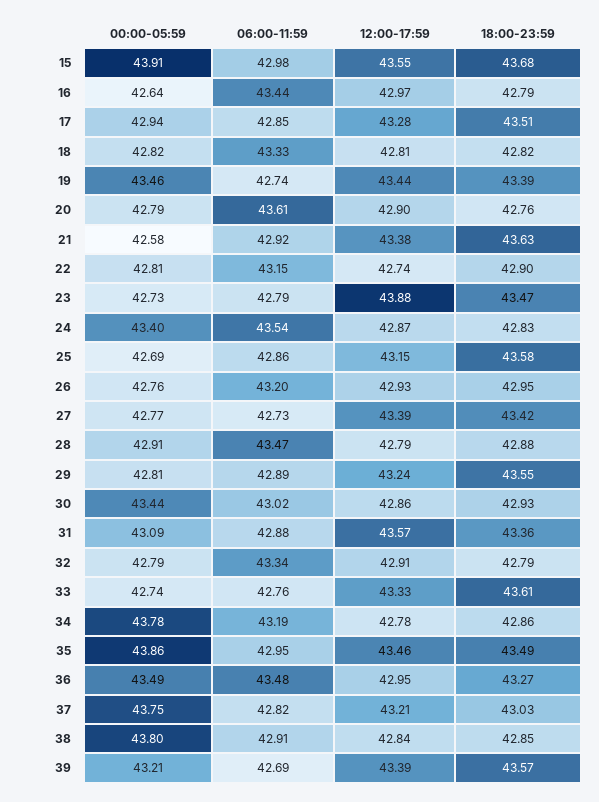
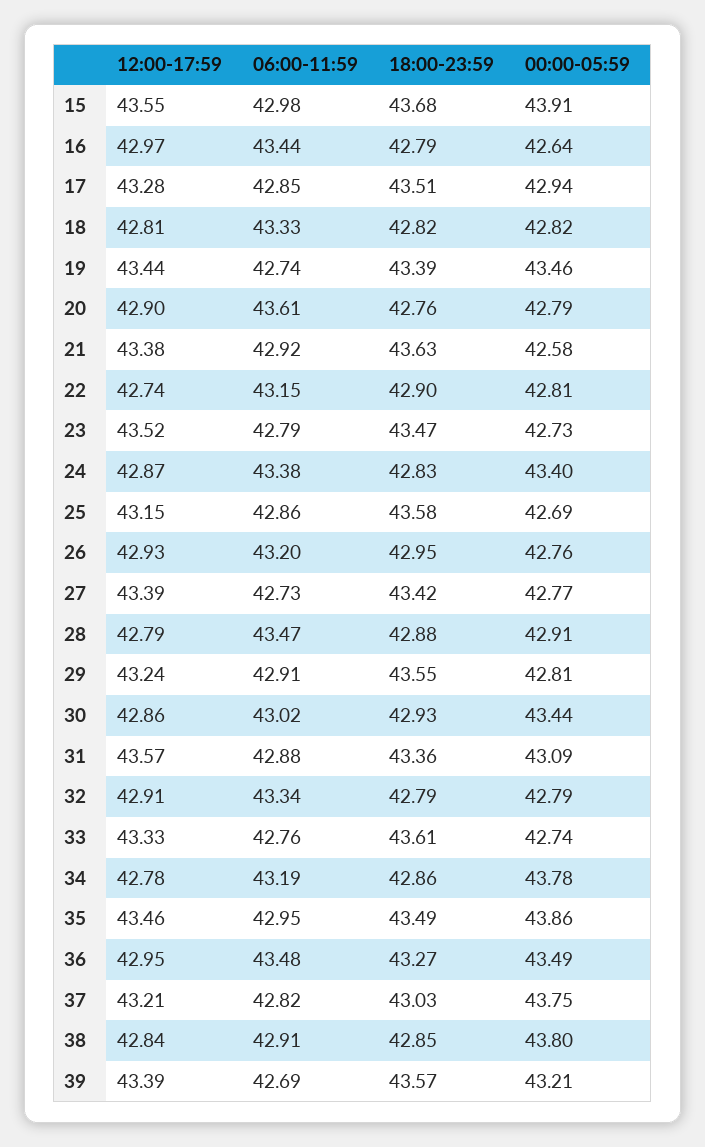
12:00-17:59, 23: 43.88 -> 43.52
06:00-11:59, 24: 43.54 -> 43.38
06:00-11:59, 29: 42.89 -> 42.91

